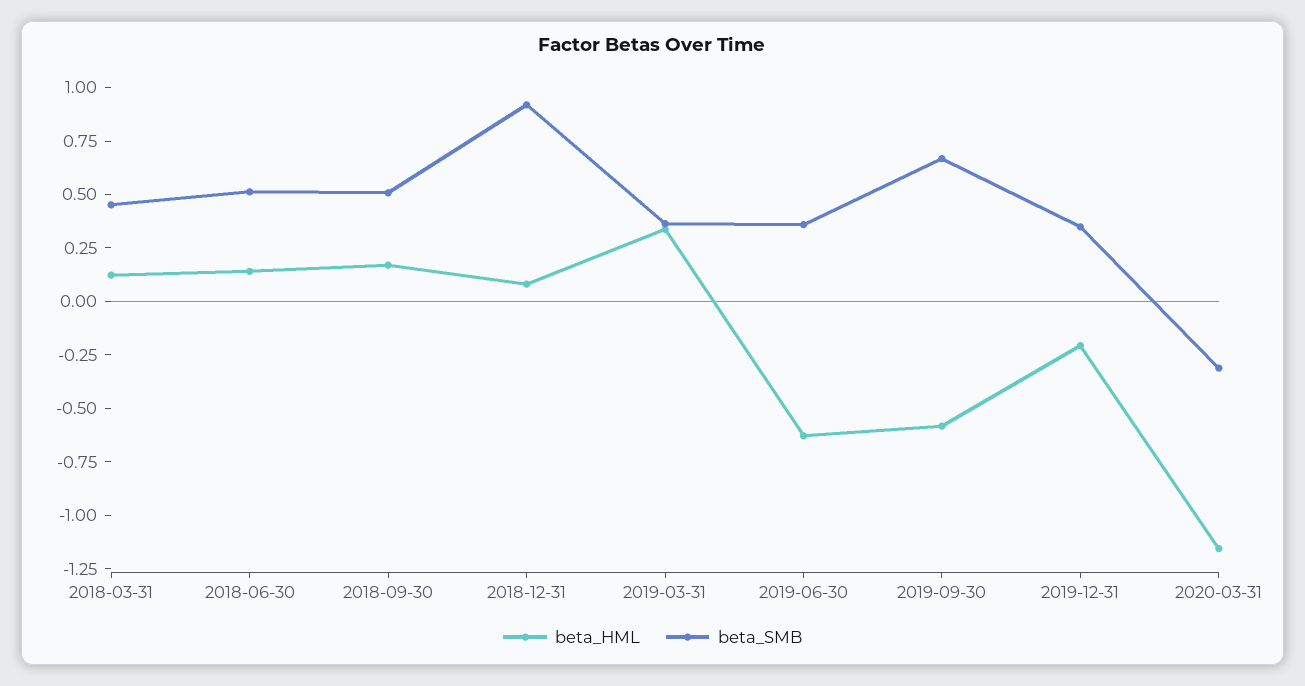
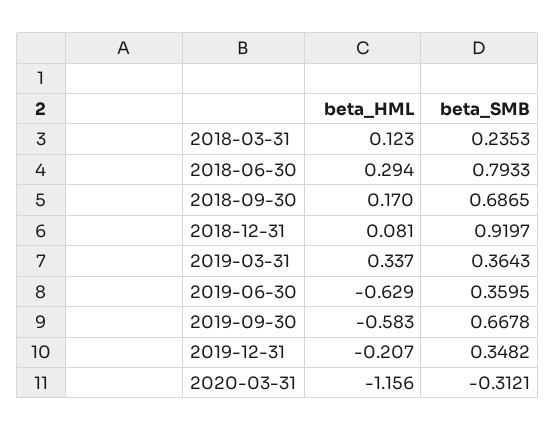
beta_SMB, 2018-03-31: 0.45 -> 0.2353
beta_HML, 2018-06-30: 0.15 -> 0.294
beta_SMB, 2018-06-30: 0.5 -> 0.7933
beta_SMB, 2018-09-30: 0.5 -> 0.6865

